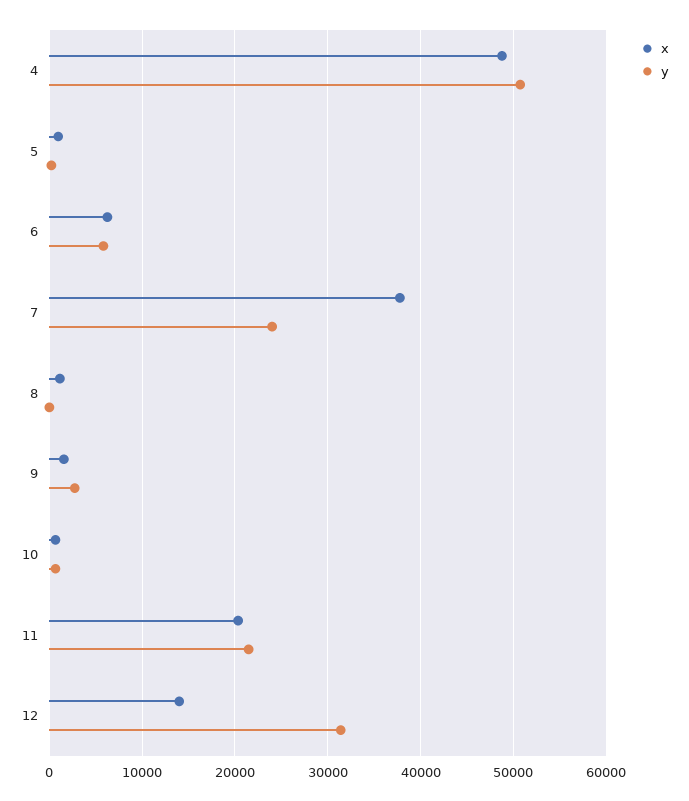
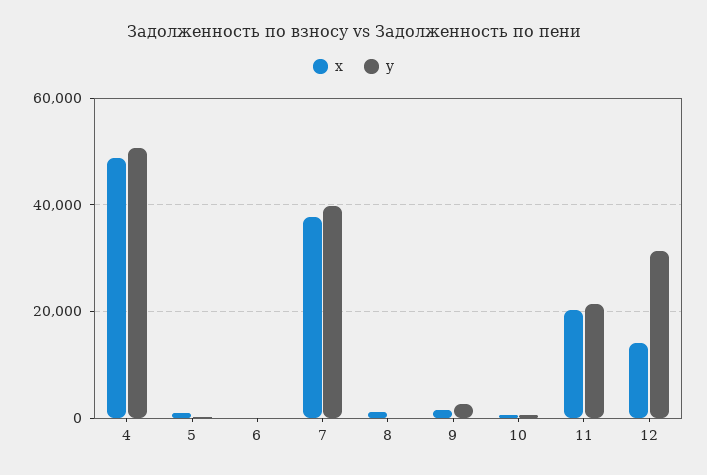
x, 6: 6000 -> 0
y, 6: 6000 -> 0
y, 7: 24000 -> 40000

